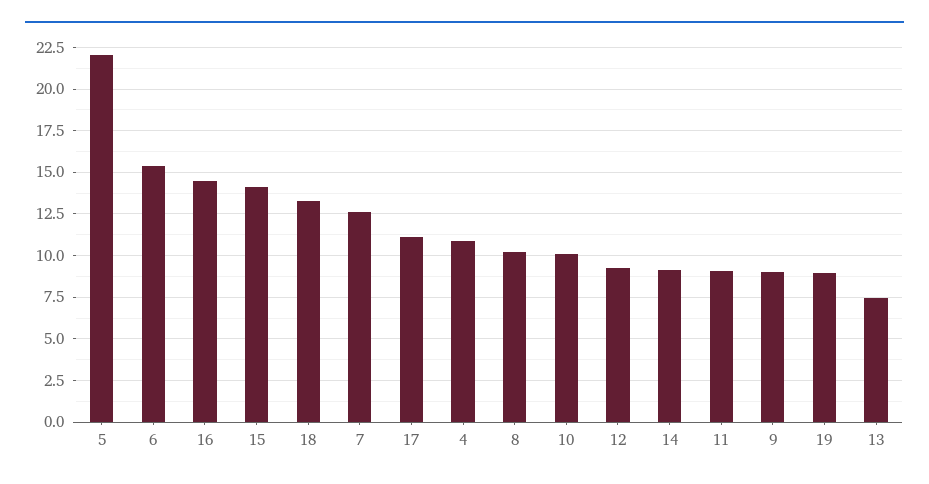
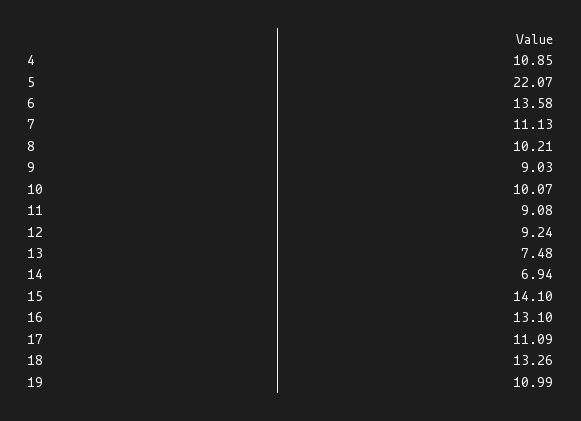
6: 15.5 -> 13.58
16: 14.5 -> 13.1
7: 12.5 -> 11.13
14: 9 -> 6.94
19: 9 -> 10.99

